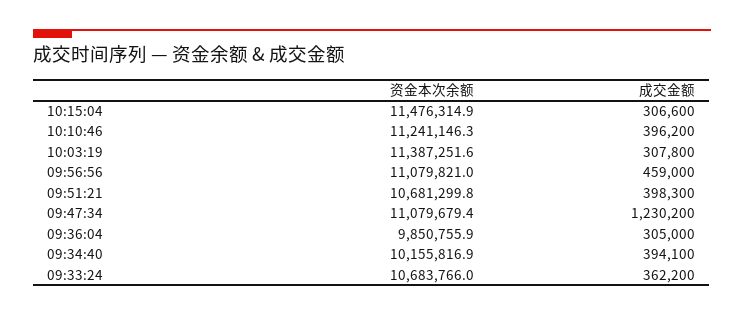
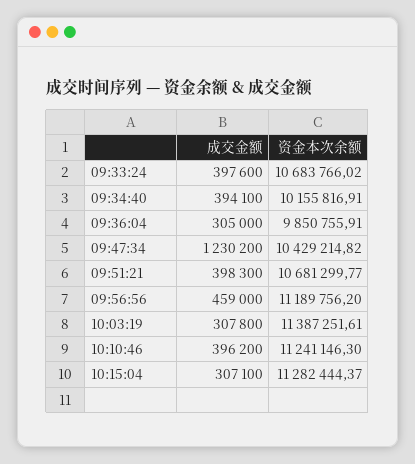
资金本次余额, 10:15:04: 11476314.9 -> 11282444.37
成交金额, 10:15:04: 306600 -> 307100
资金本次余额, 09:56:56: 11079821 -> 11189756.2
资金本次余额, 09:47:34: 11079679.4 -> 10429214.82
成交金额, 09:33:24: 362200 -> 397600

